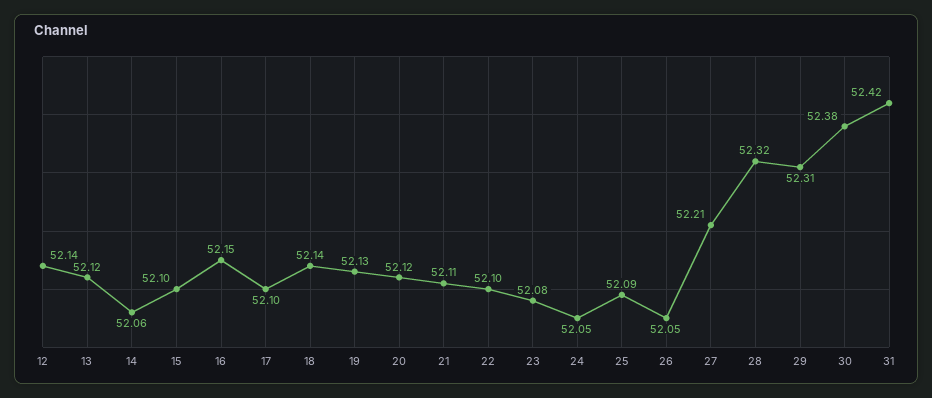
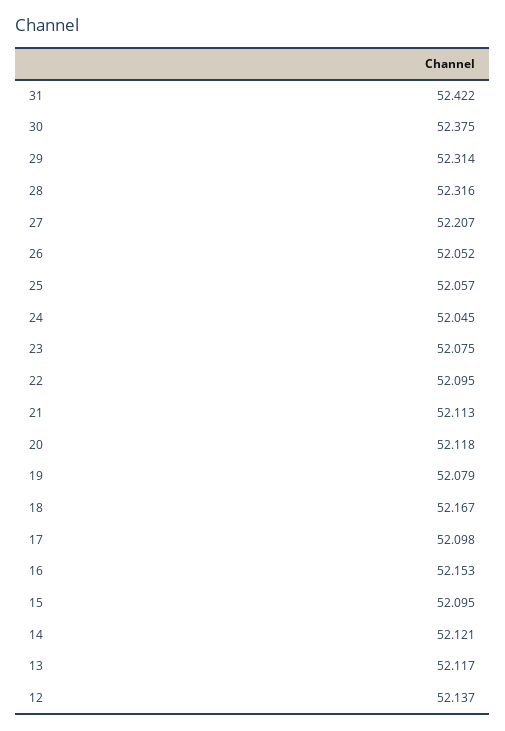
14: 52.06 -> 52.121
18: 52.14 -> 52.167
19: 52.13 -> 52.079
25: 52.09 -> 52.057

